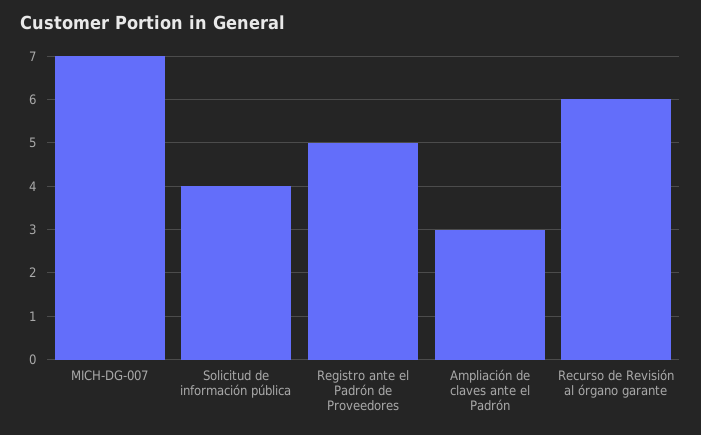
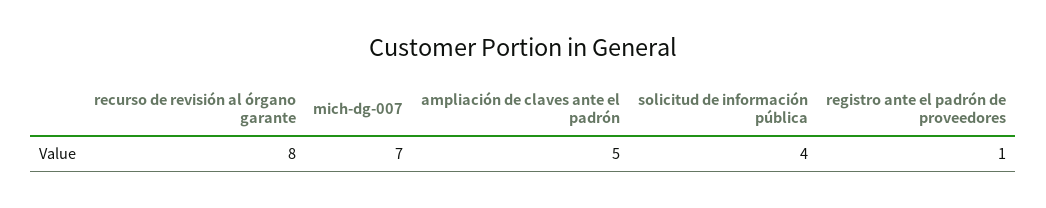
Registro ante el Padrón de Proveedores: 5 -> 1
Ampliación de claves ante el Padrón: 3 -> 5
Recurso de Revisión al órgano garante: 6 -> 8

